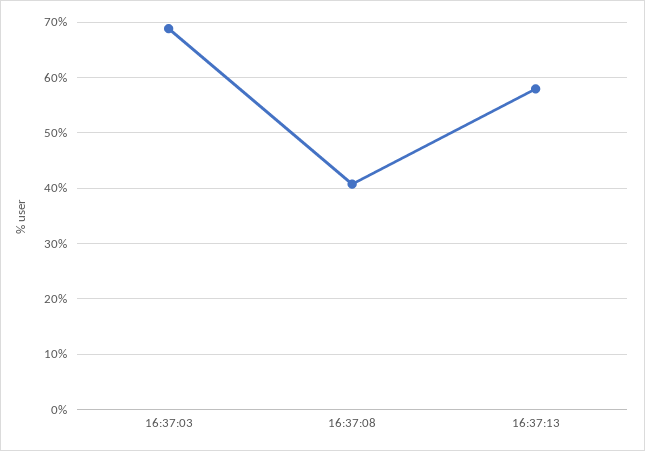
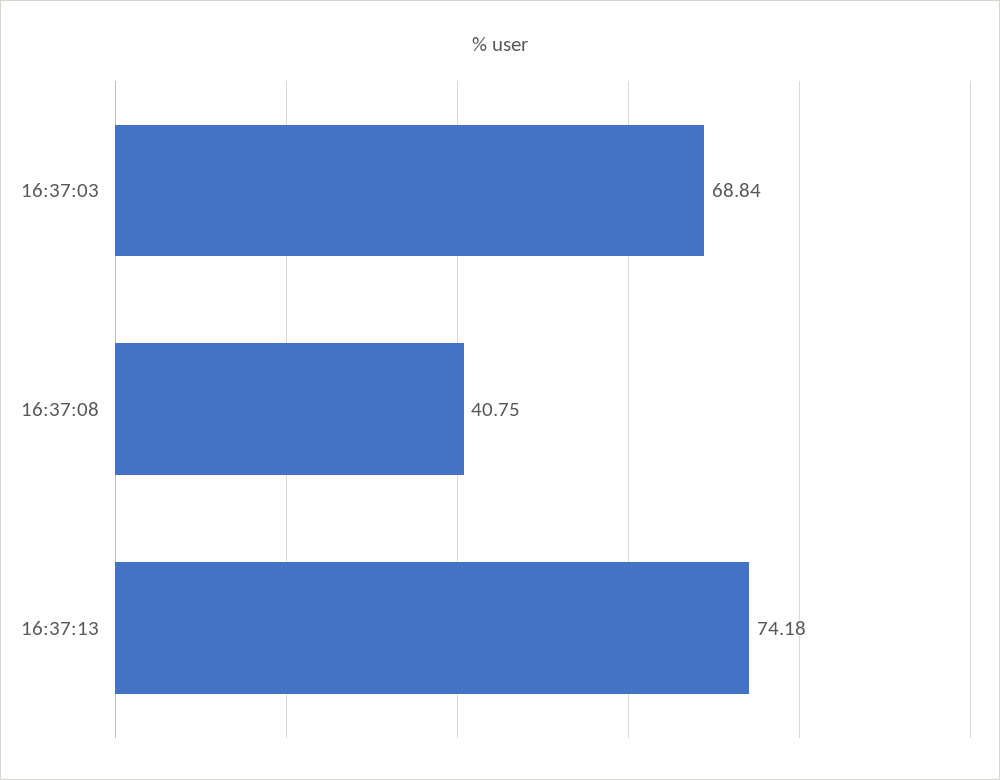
16:37:13: 58 -> 74.18

